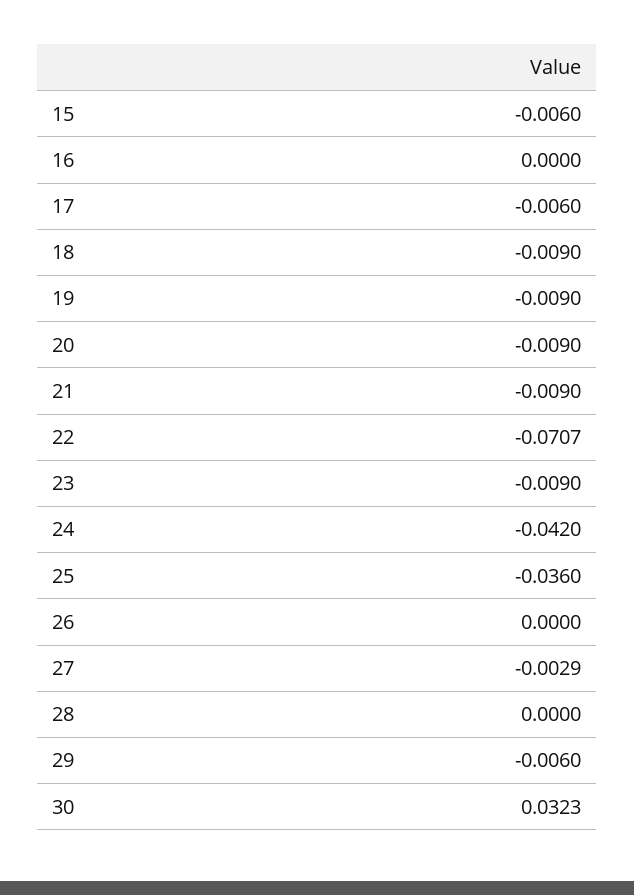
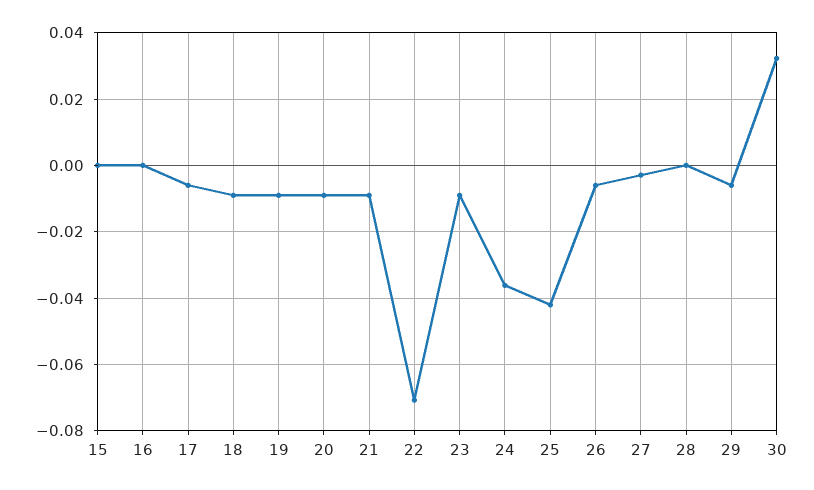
15: -0.006 -> 0
24: -0.042 -> -0.036
25: -0.036 -> -0.042
26: 0 -> -0.006

